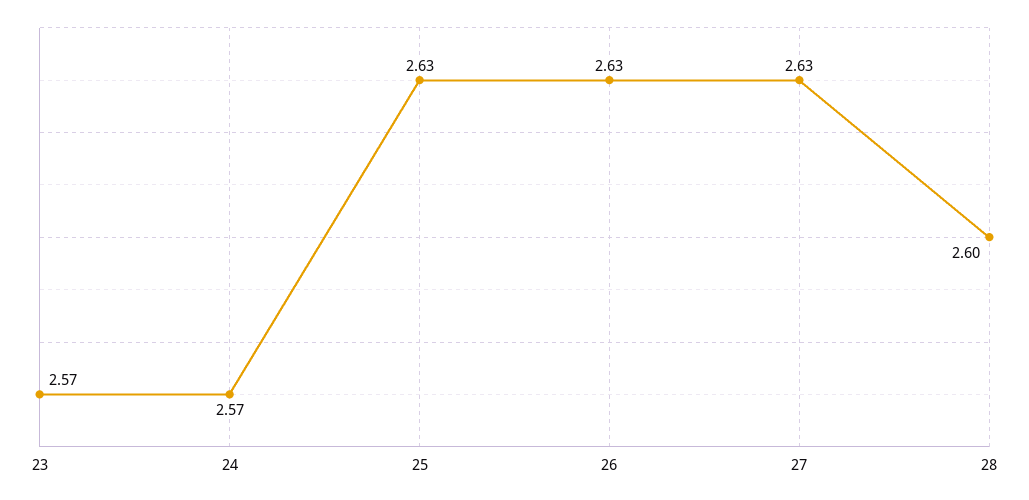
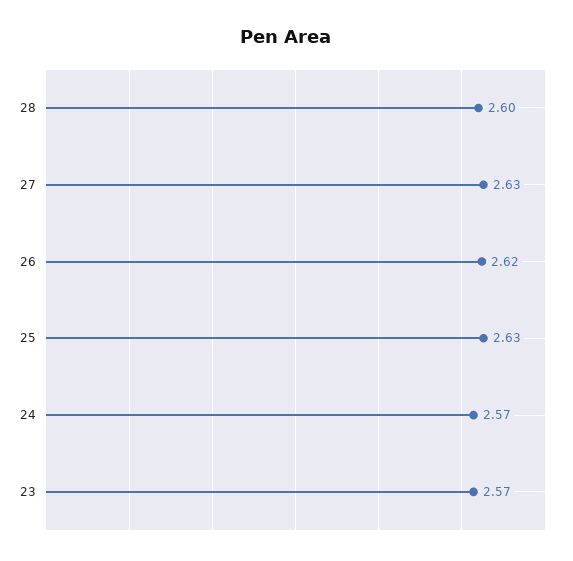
26: 2.63 -> 2.62

